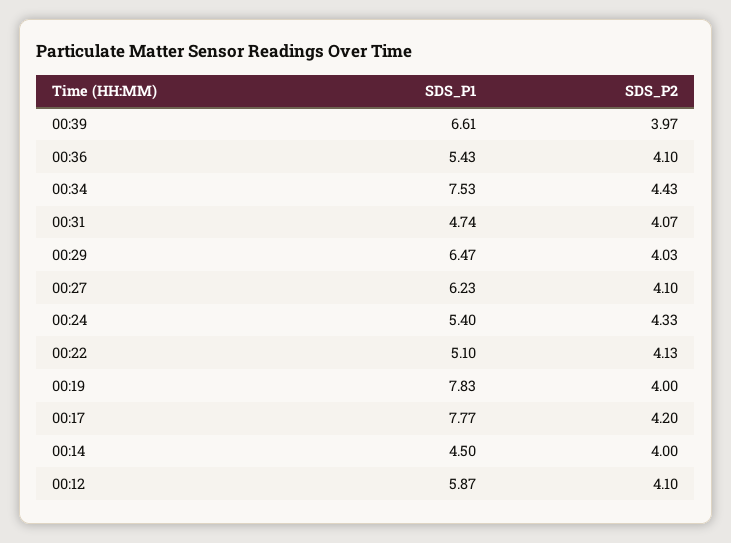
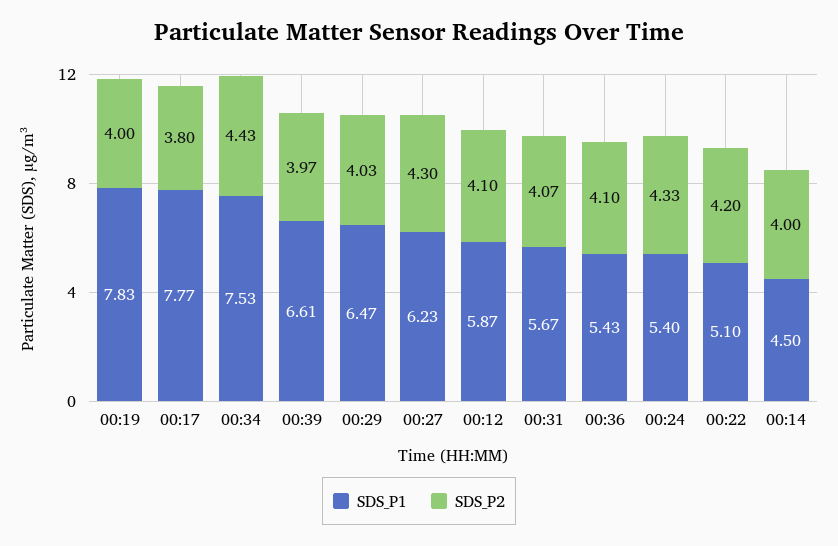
SDS_P1, 00:31: 4.74 -> 5.67
SDS_P2, 00:27: 4.1 -> 4.3
SDS_P2, 00:22: 4.13 -> 4.2
SDS_P2, 00:17: 4.2 -> 3.8

